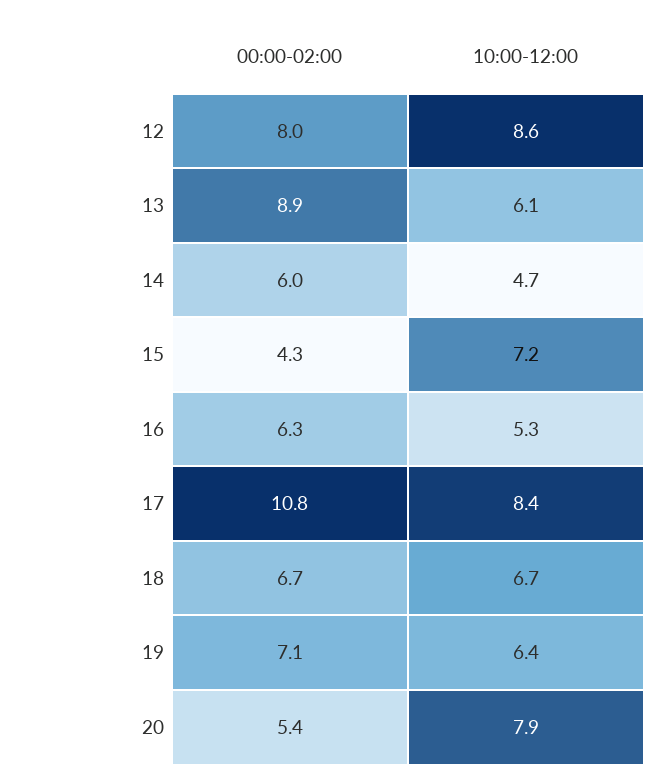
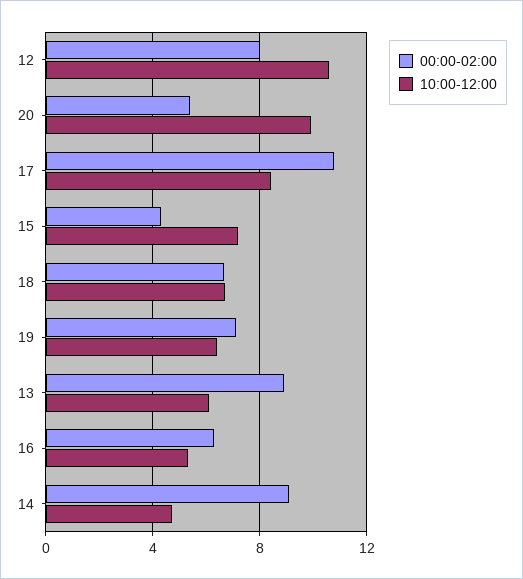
10:00-12:00, 12: 8.6 -> 10.5
00:00-02:00, 14: 6 -> 9
10:00-12:00, 20: 7.9 -> 10

